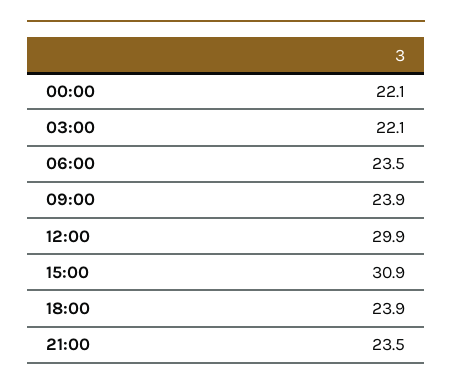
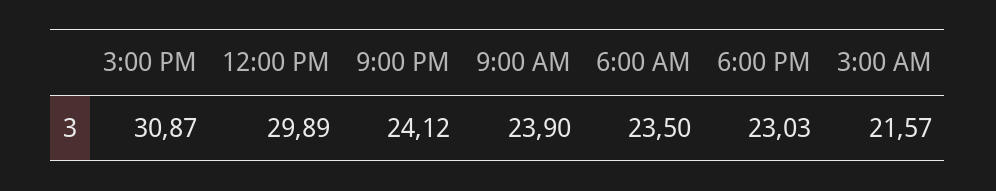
00:00: 22.1 -> none
03:00: 22.1 -> 21.57
18:00: 23.9 -> 23.03
21:00: 23.5 -> 24.12

